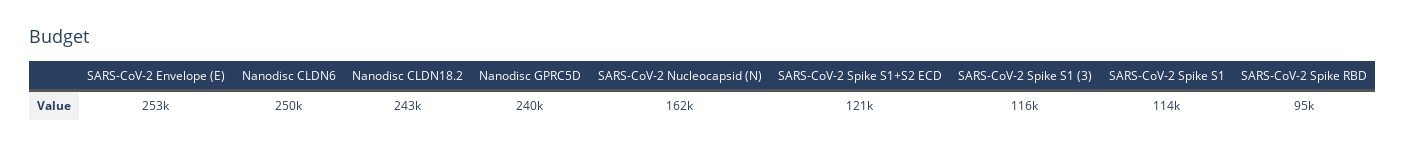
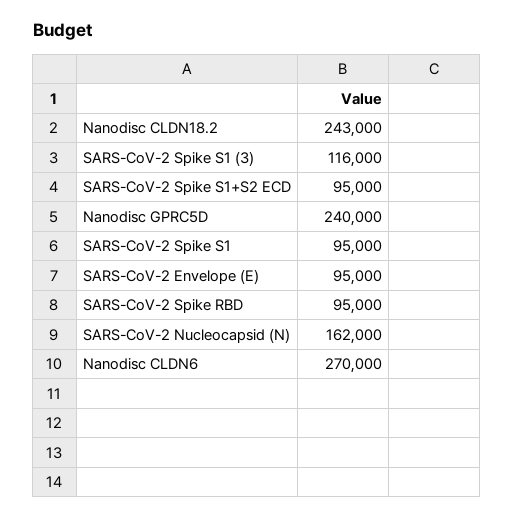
SARS-CoV-2 Envelope (E): 253000 -> 95000
Nanodisc CLDN6: 250000 -> 270000
SARS-CoV-2 Spike S1+S2 ECD: 121000 -> 95000
SARS-CoV-2 Spike S1: 114000 -> 95000

